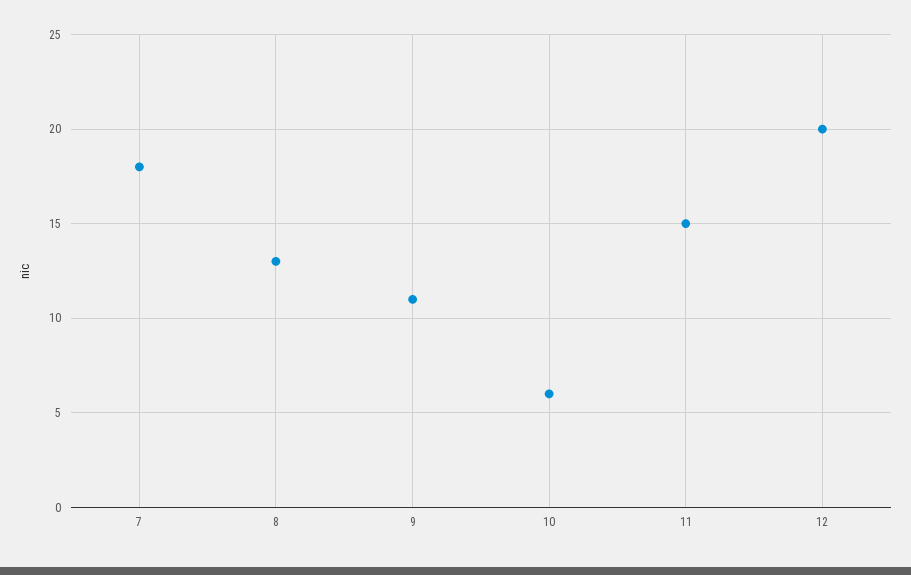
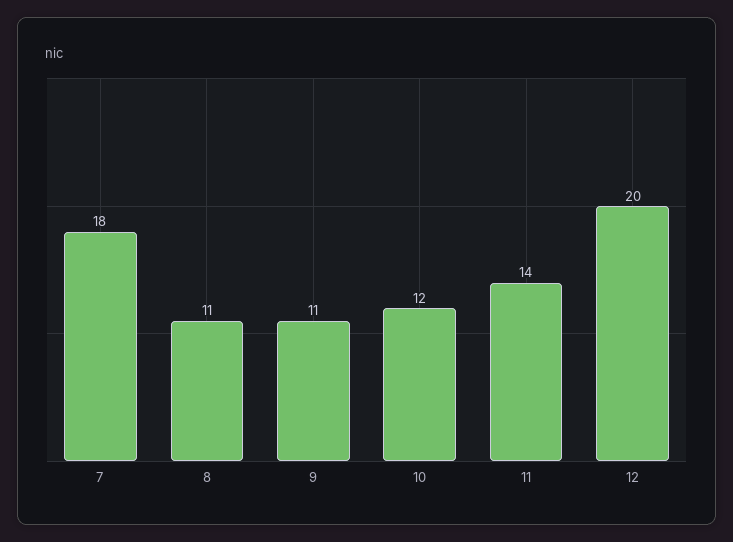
8: 13 -> 11
10: 6 -> 12
11: 15 -> 14

